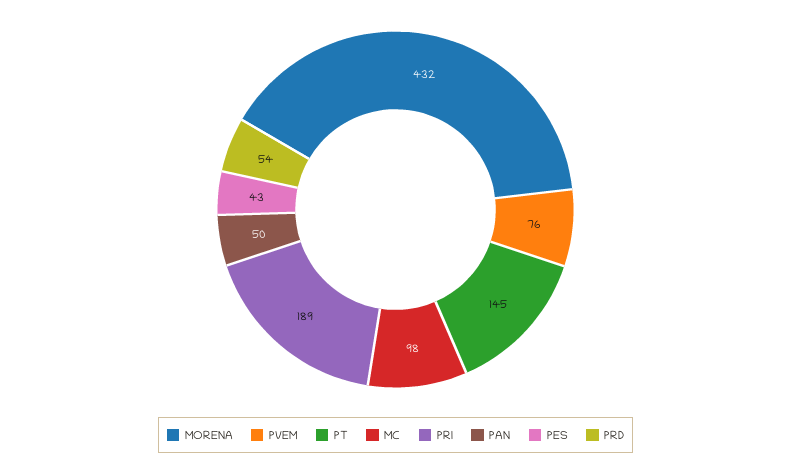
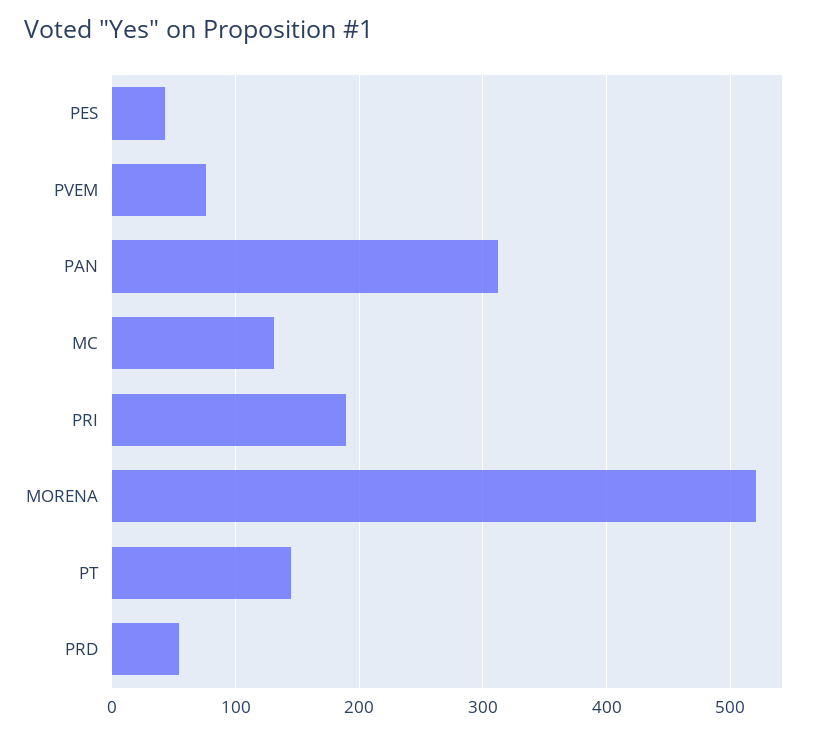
MORENA: 432 -> 520
MC: 98 -> 130
PAN: 50 -> 310

